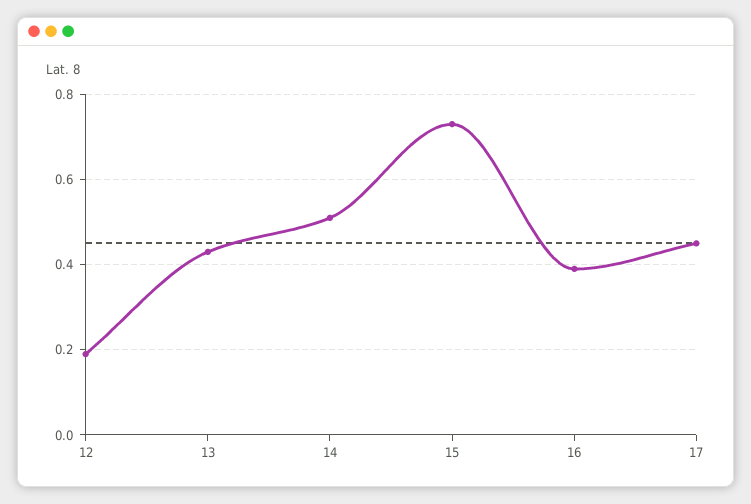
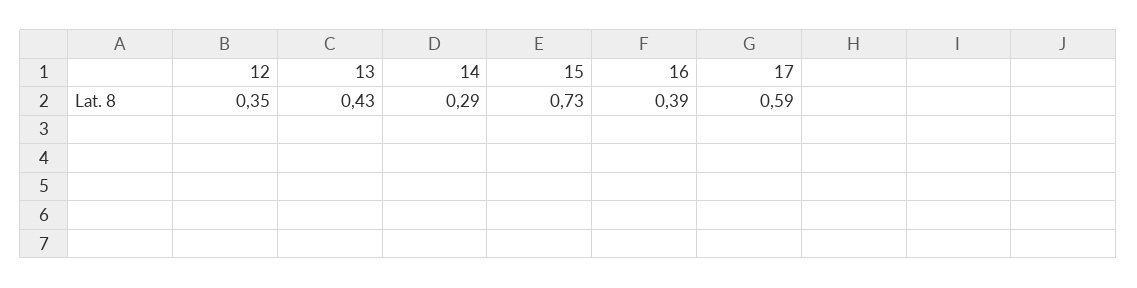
12: 0.2 -> 0.35
14: 0.5 -> 0.29
17: 0.45 -> 0.59

